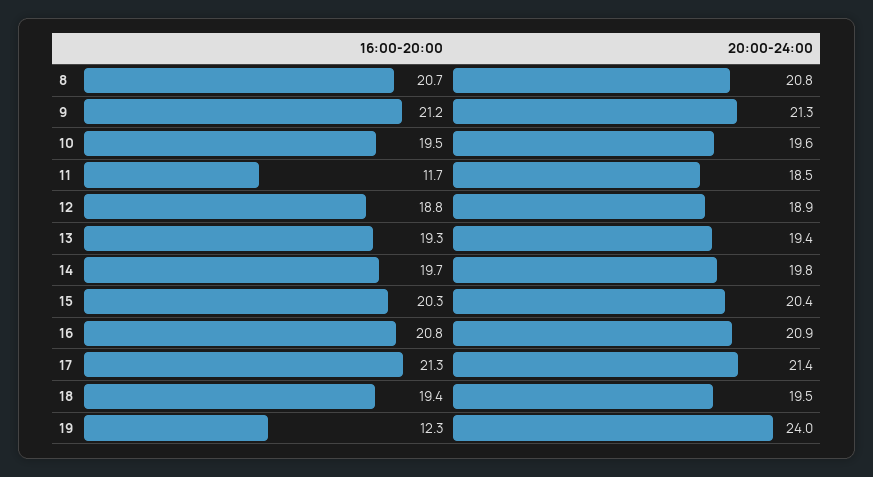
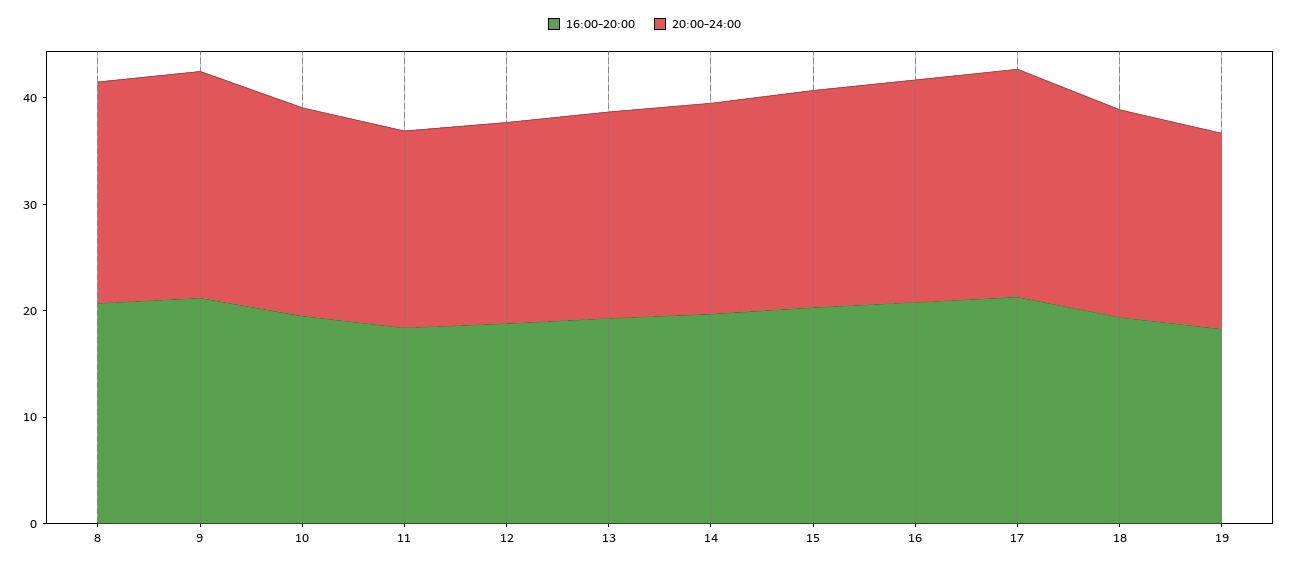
16:00-20:00, 11: 11.7 -> 18
16:00-20:00, 19: 12.3 -> 18
20:00-24:00, 19: 24 -> 18

